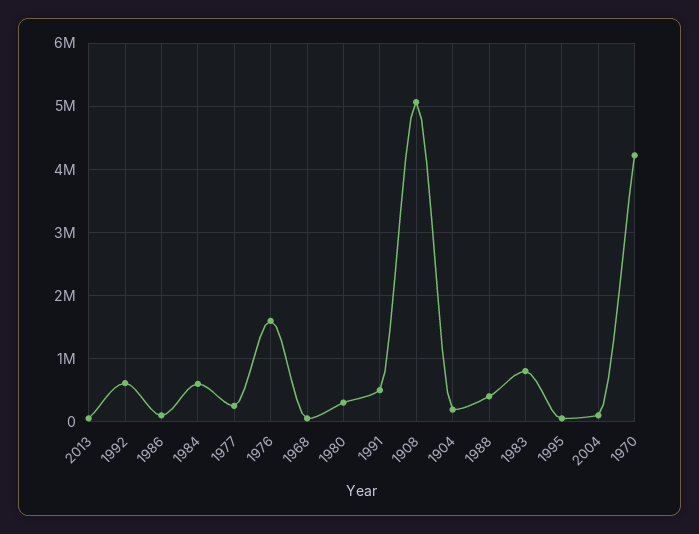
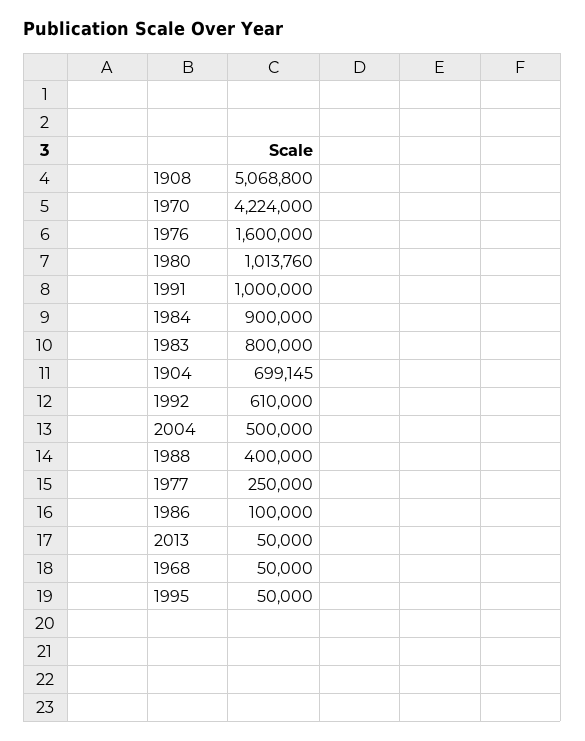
1984: 600000 -> 900000
1980: 300000 -> 1013760
1991: 500000 -> 1000000
1904: 200000 -> 699145
2004: 100000 -> 500000

